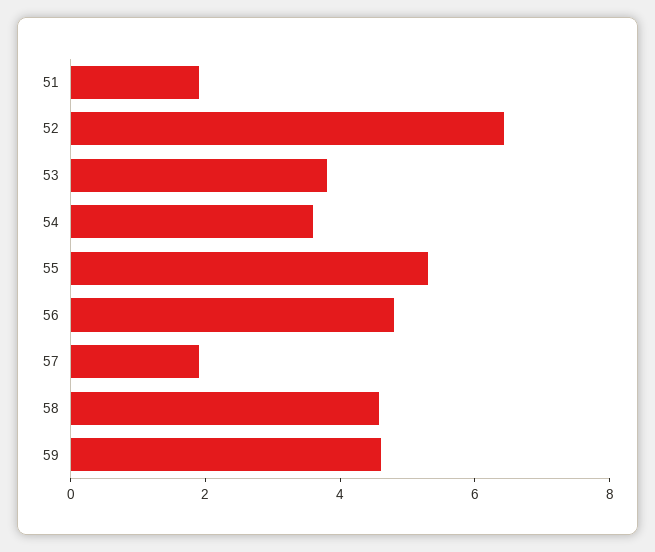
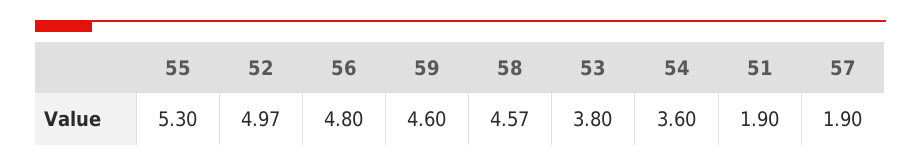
52: 6.5 -> 4.97

